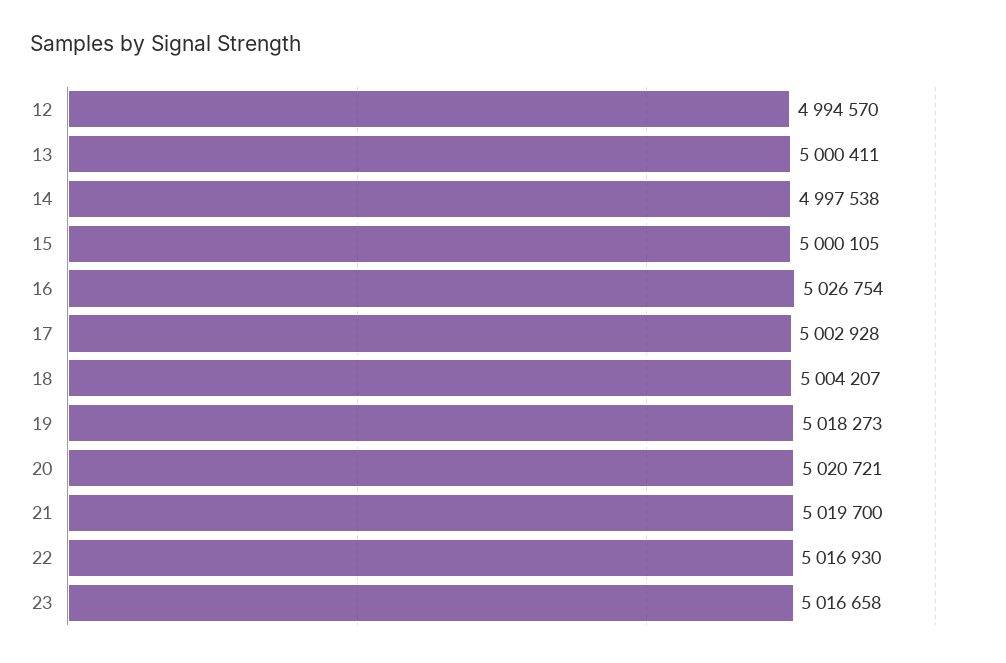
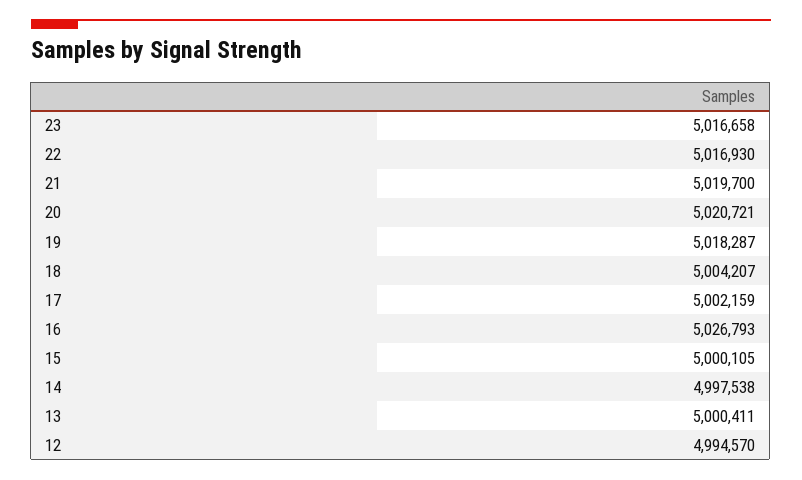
16: 5026754 -> 5026793
17: 5002928 -> 5002159
19: 5018273 -> 5018287

